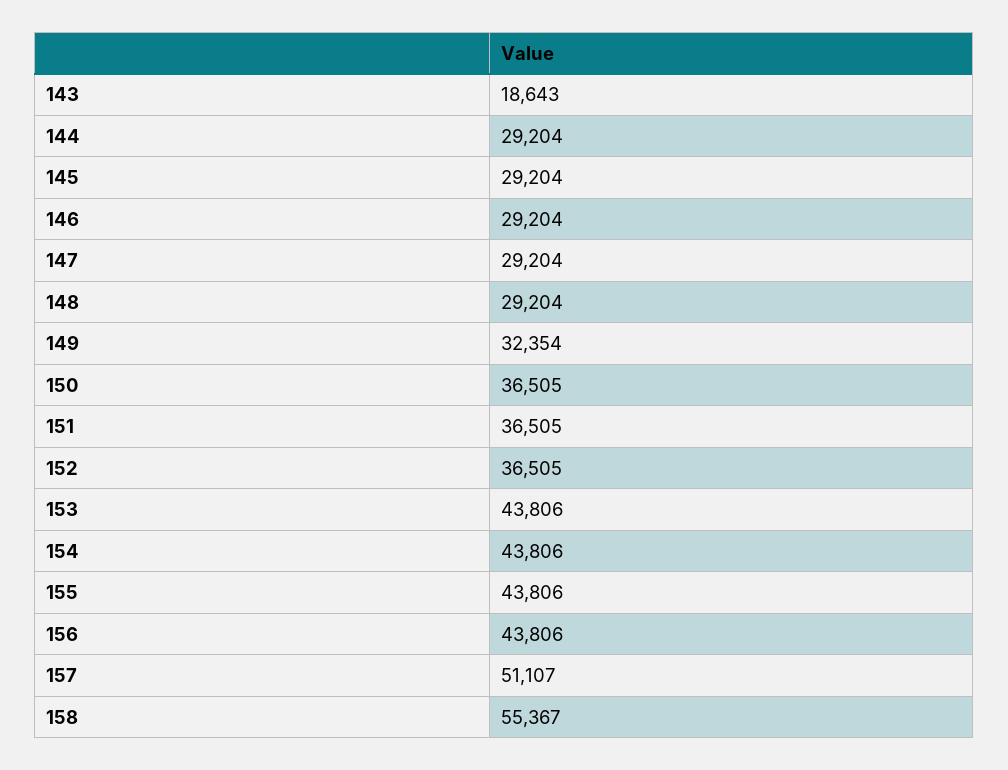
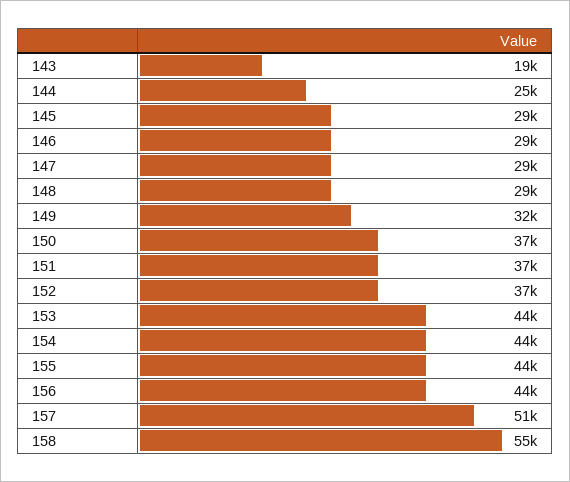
144: 29204 -> 25000

